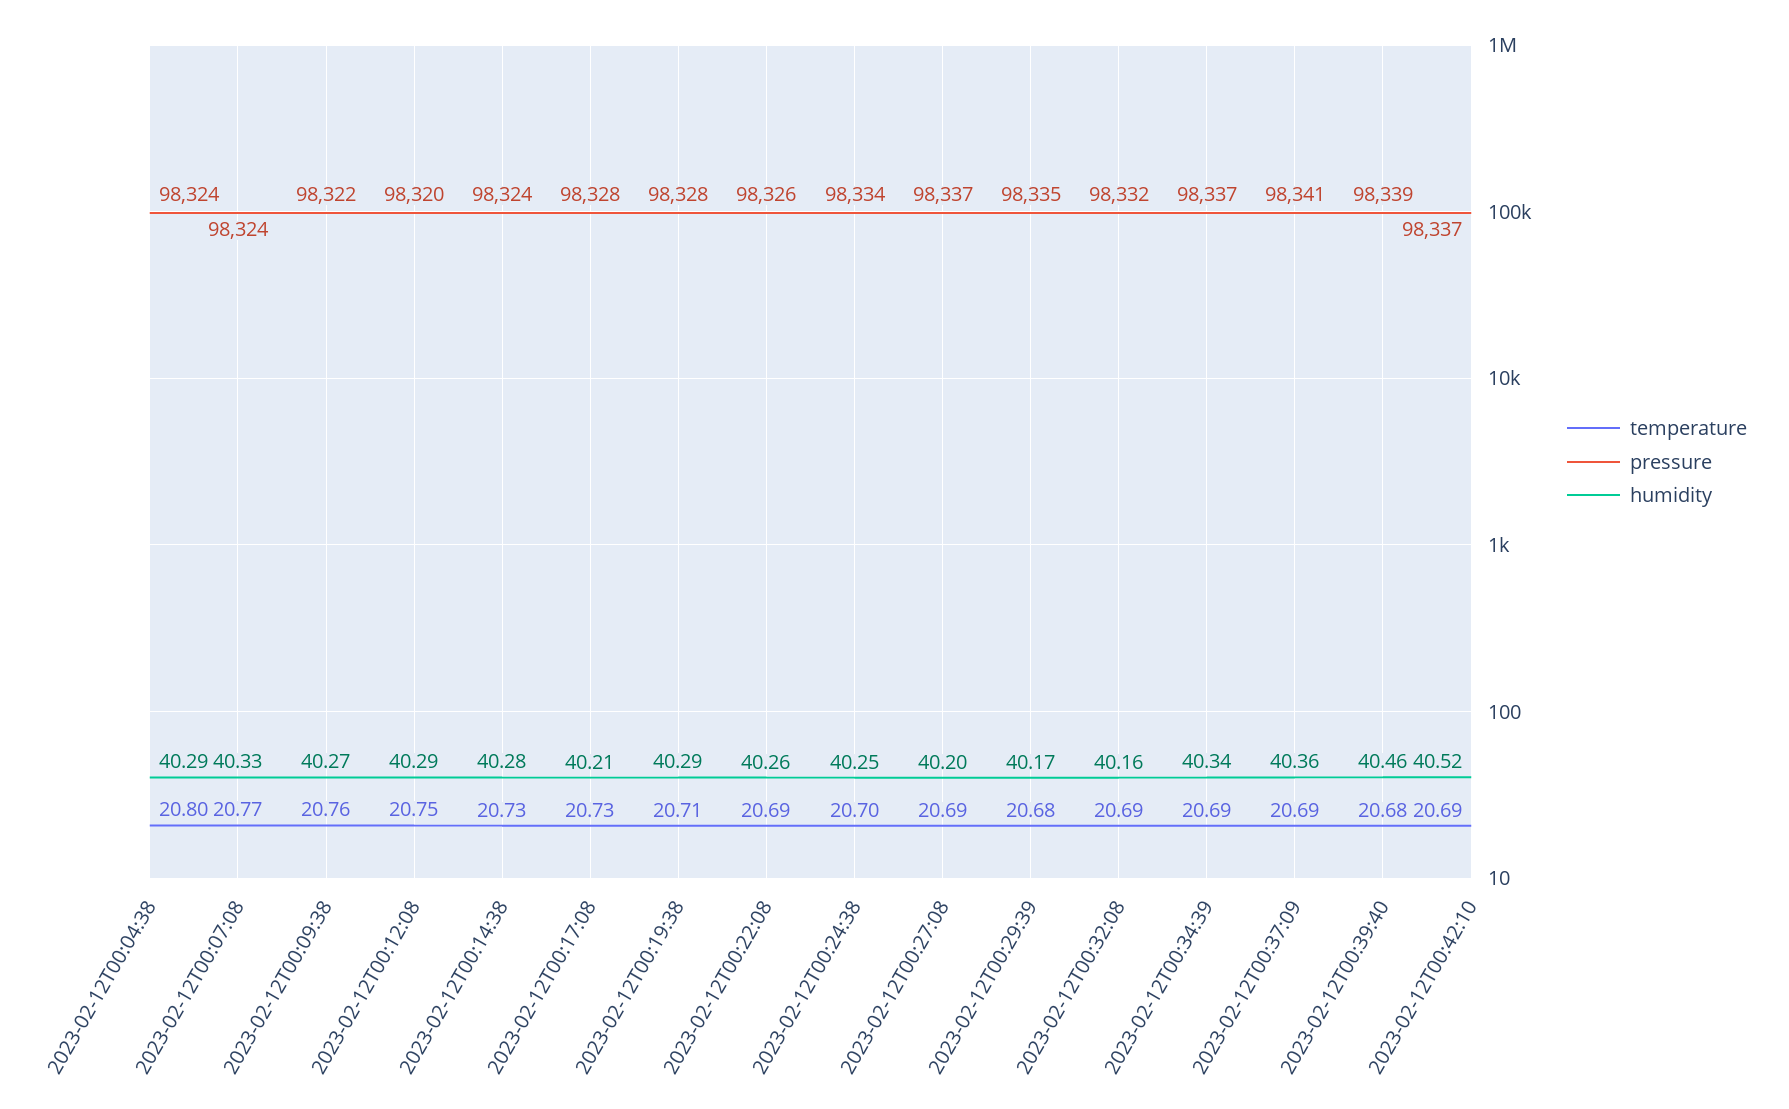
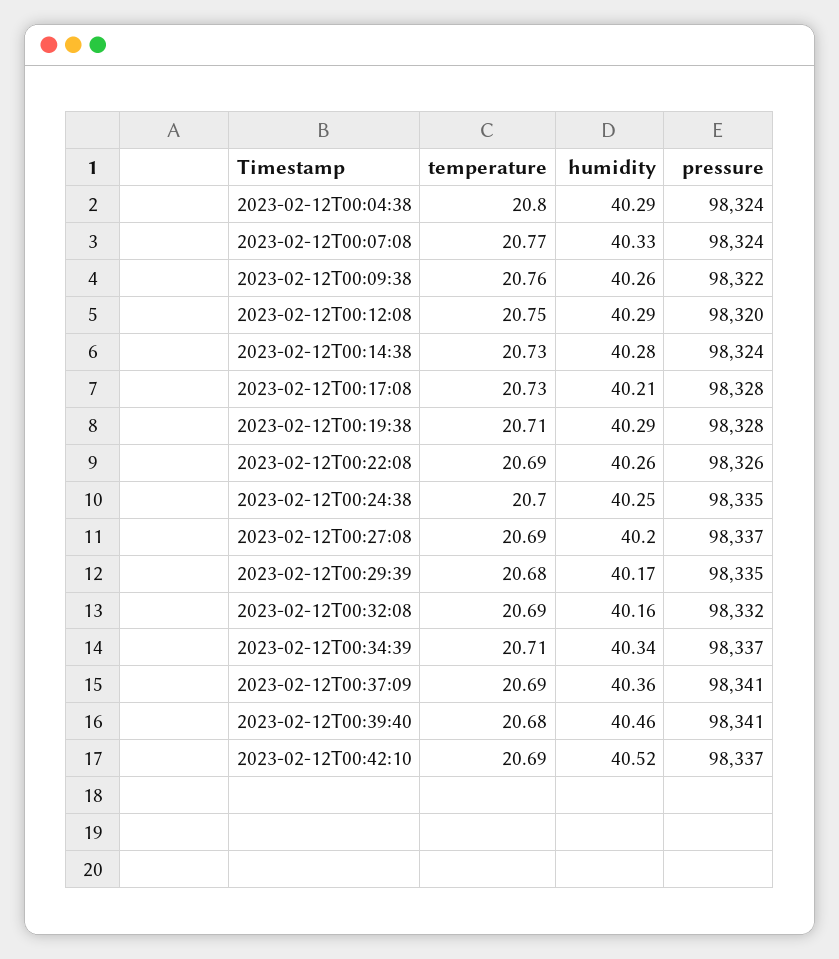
humidity, 2023-02-12T00:09:38: 40.27 -> 40.26
pressure, 2023-02-12T00:24:38: 98334 -> 98335
temperature, 2023-02-12T00:34:39: 20.69 -> 20.71
pressure, 2023-02-12T00:39:40: 98339 -> 98341

